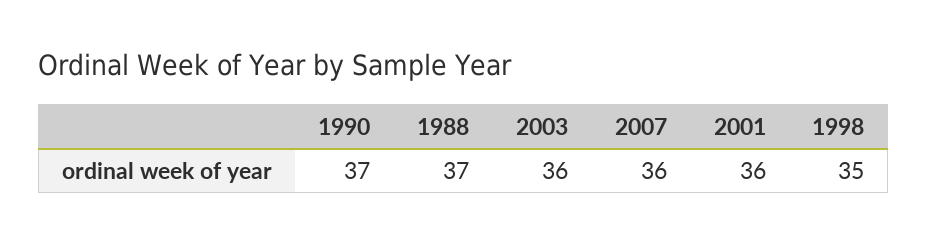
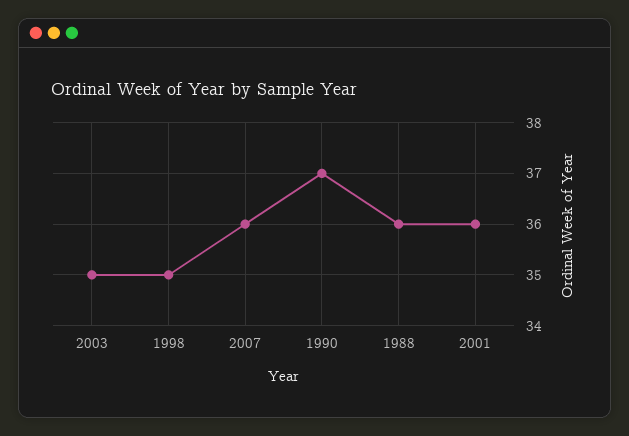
1988: 37 -> 36
2003: 36 -> 35

